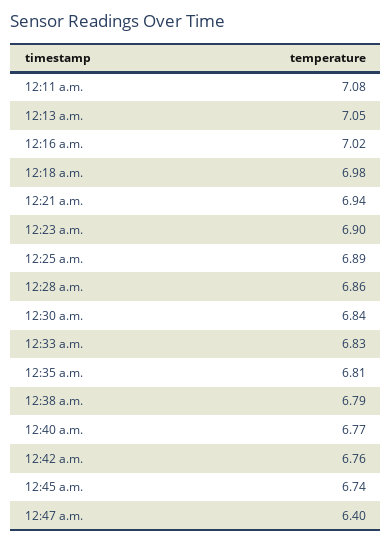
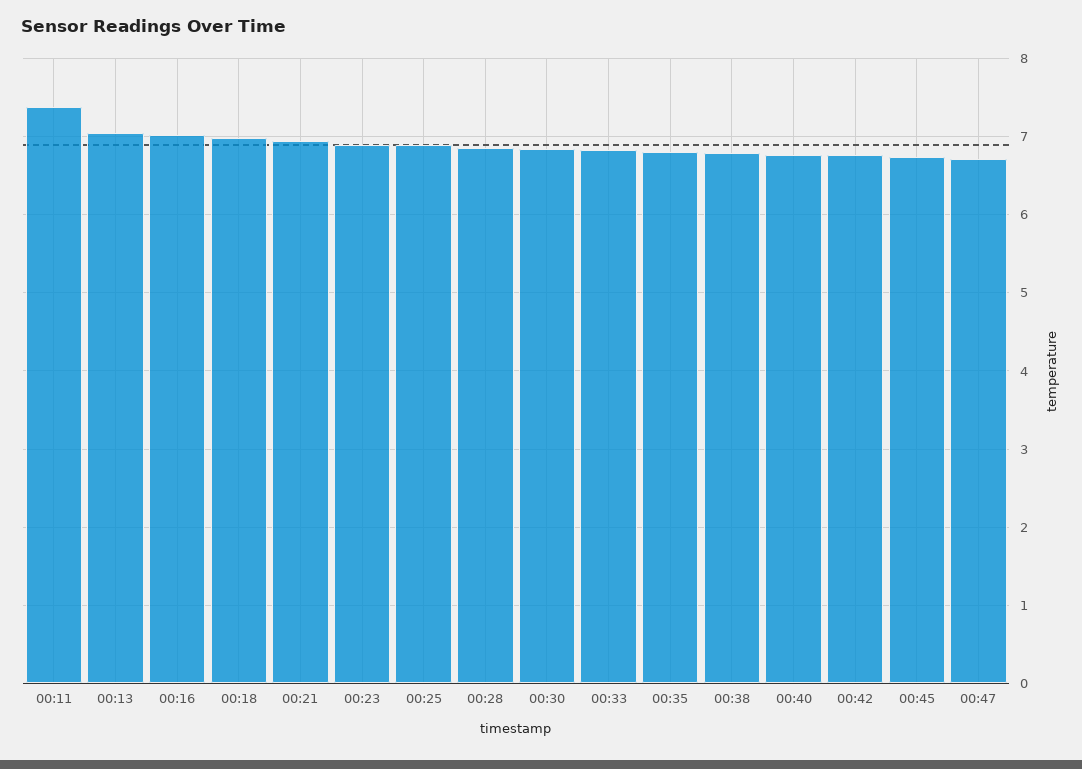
12:11 a.m.: 7.08 -> 7.4
12:47 a.m.: 6.4 -> 6.7

